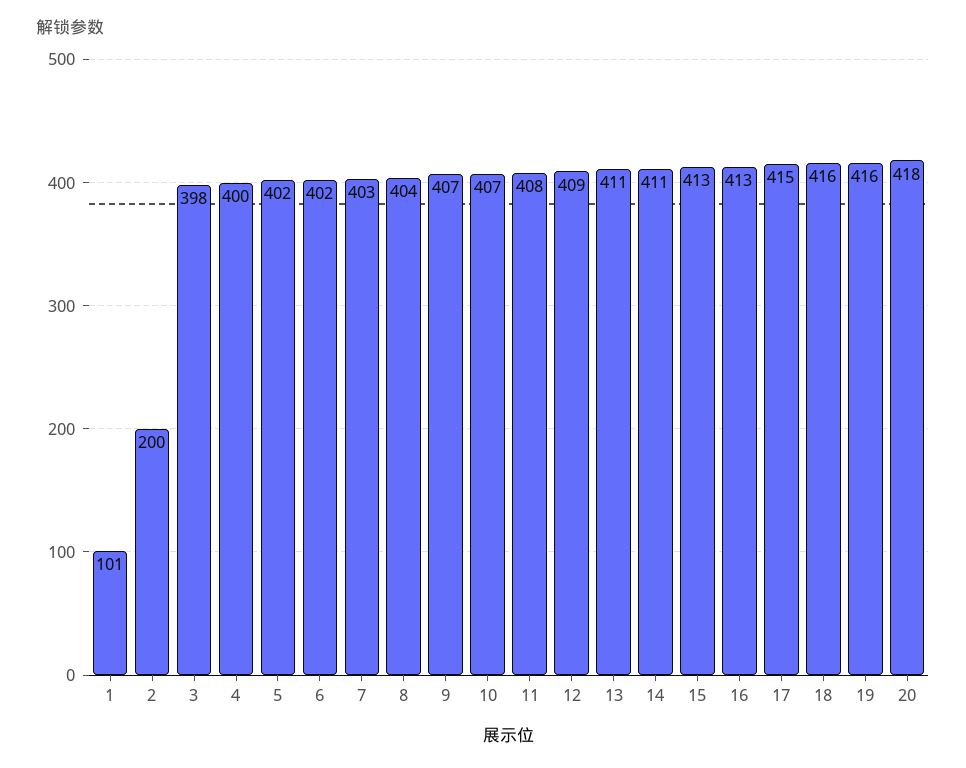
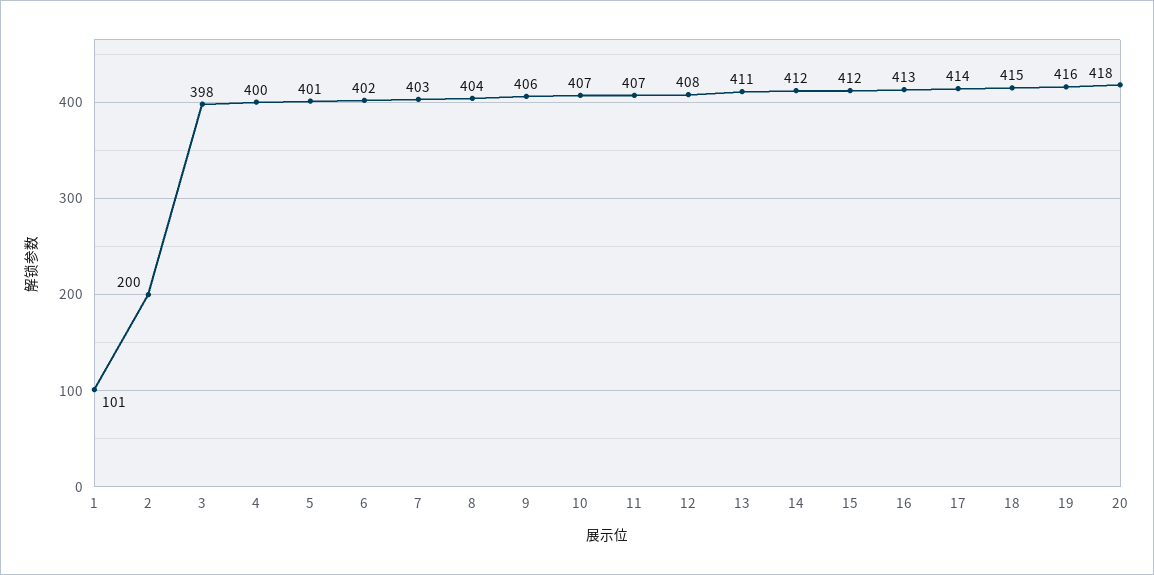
5: 402 -> 401
9: 407 -> 406
11: 408 -> 407
12: 409 -> 408
14: 411 -> 412
15: 413 -> 412
17: 415 -> 414
18: 416 -> 415

